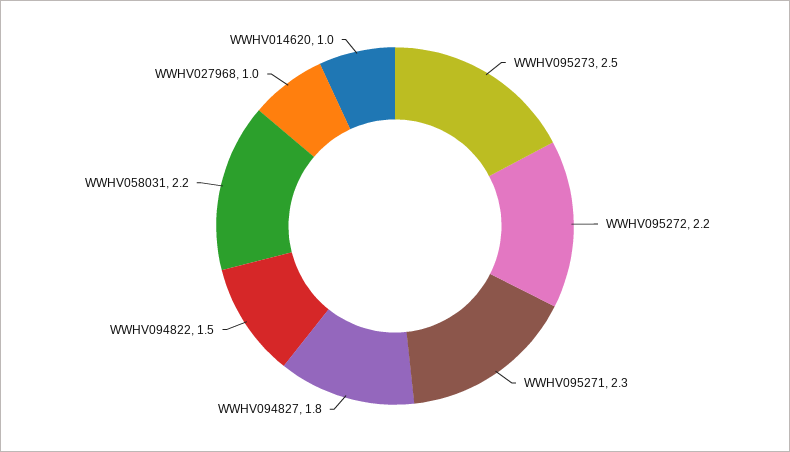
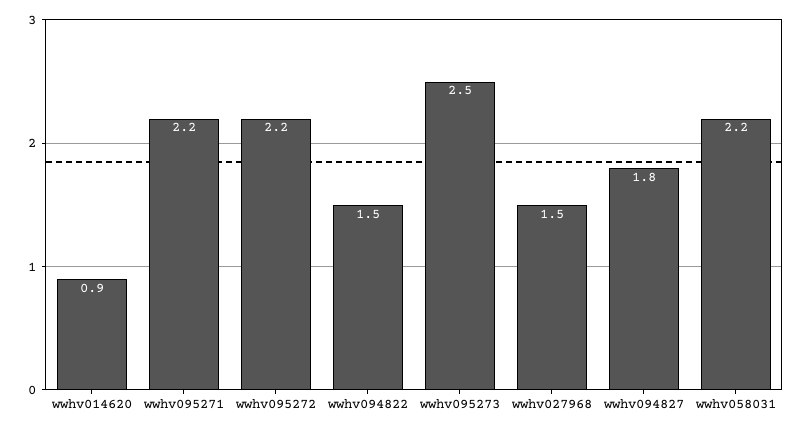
WWHV095271: 2.3 -> 2.2
WWHV027968: 1 -> 1.5
WWHV014620: 1 -> 0.9

